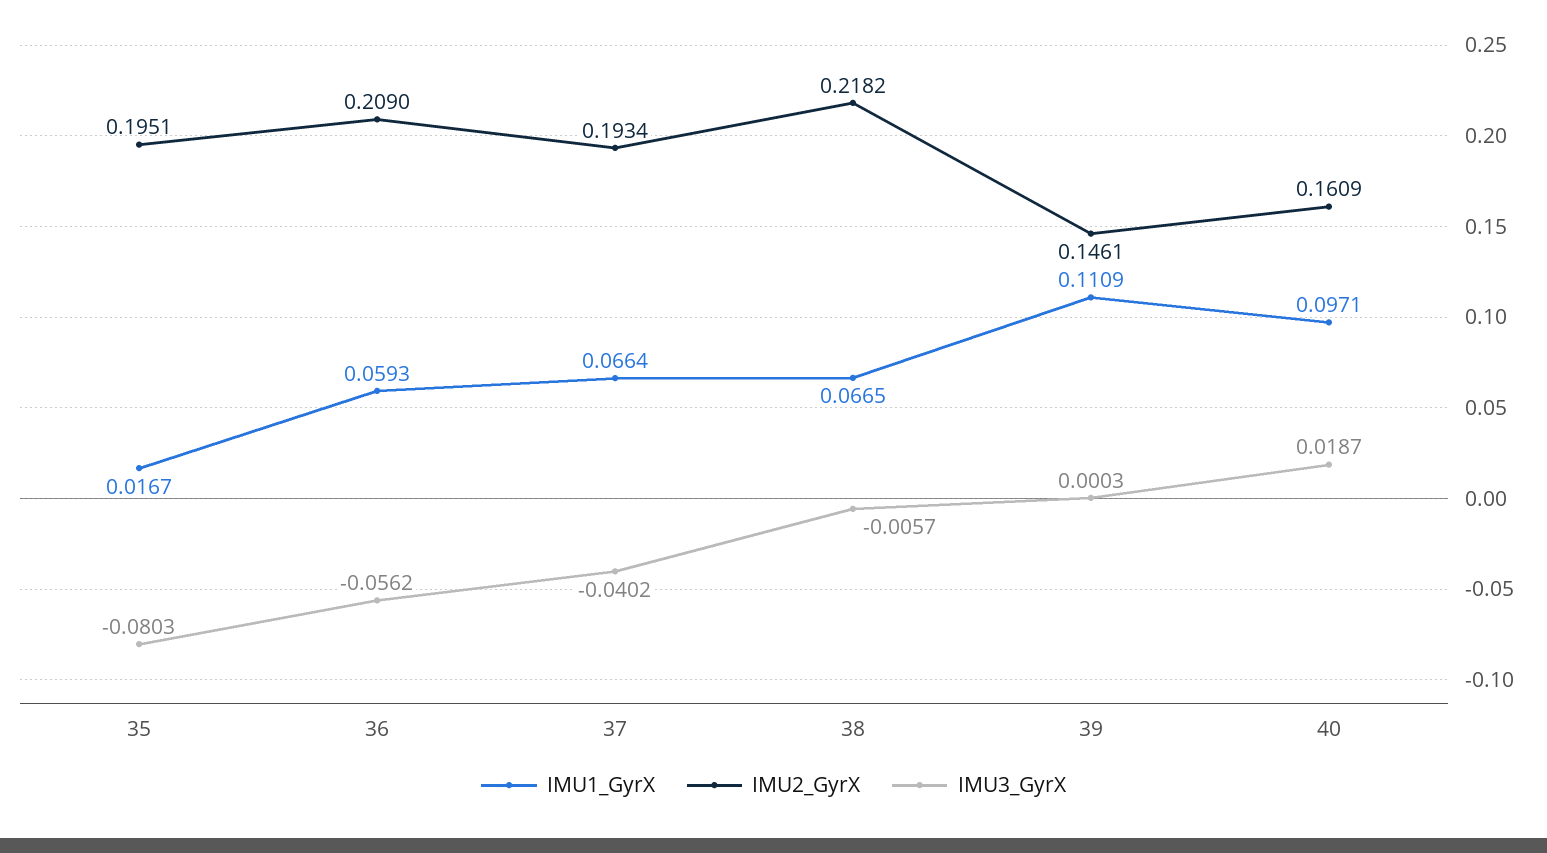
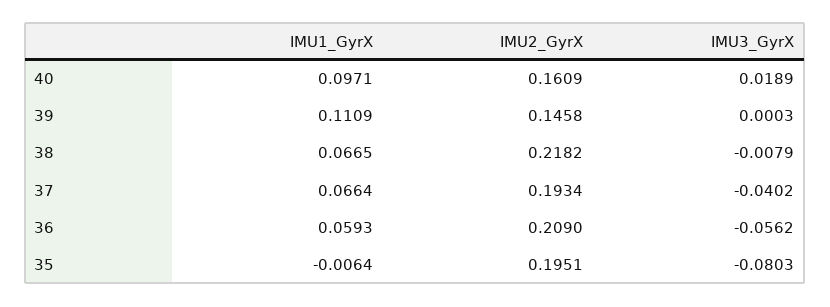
IMU1_GyrX, 35: 0.0167 -> -0.0064
IMU3_GyrX, 38: -0.0057 -> -0.0079
IMU2_GyrX, 39: 0.1461 -> 0.1458
IMU3_GyrX, 40: 0.0187 -> 0.0189

